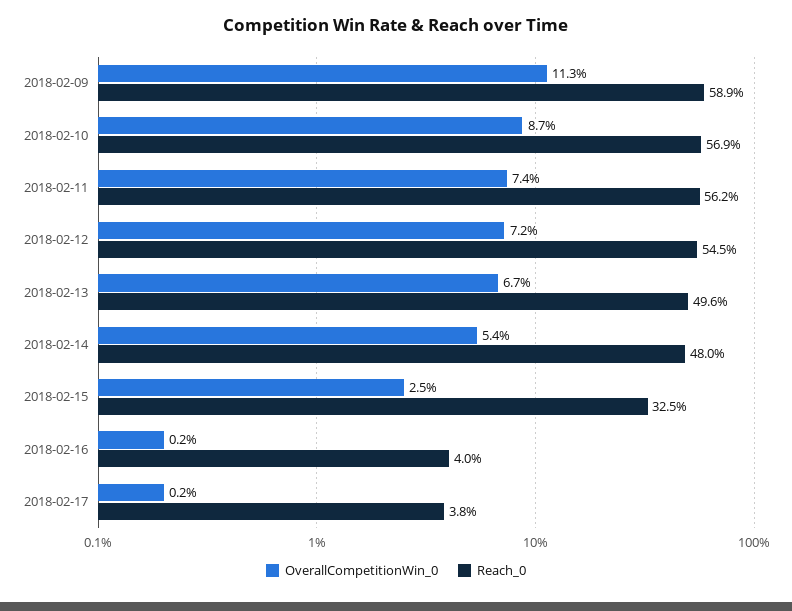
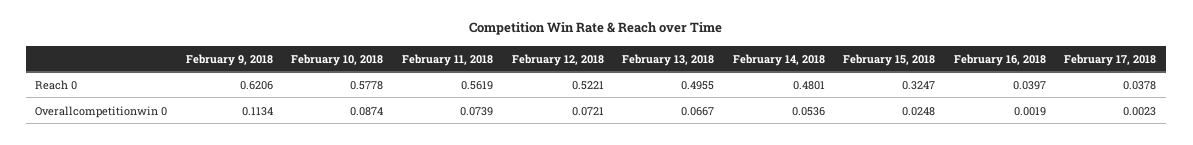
Reach_0, 2018-02-09: 0.589 -> 0.6206
Reach_0, 2018-02-10: 0.569 -> 0.5778
Reach_0, 2018-02-12: 0.545 -> 0.5221

